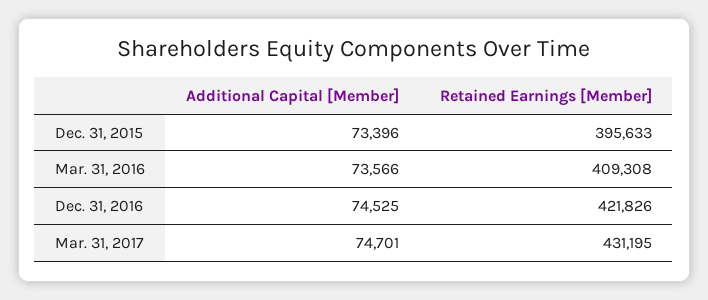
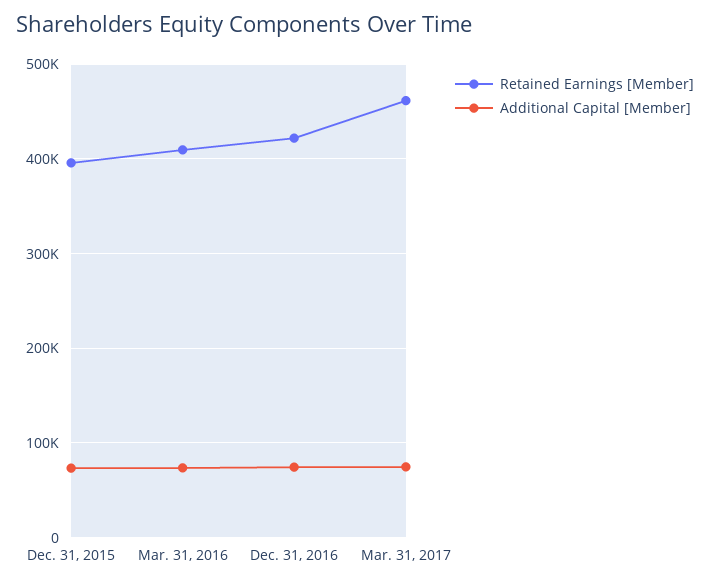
Retained Earnings [Member], Mar. 31, 2017: 431195 -> 460000

